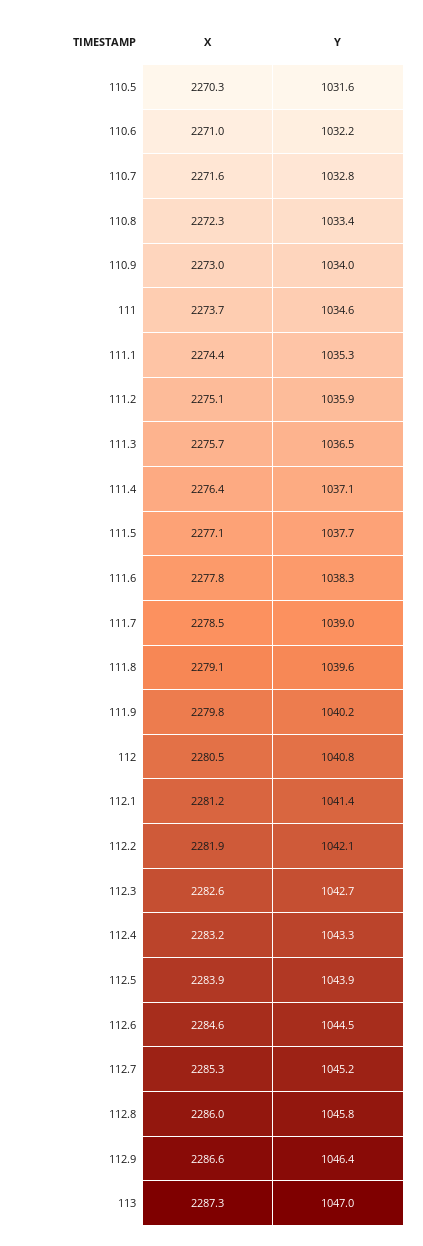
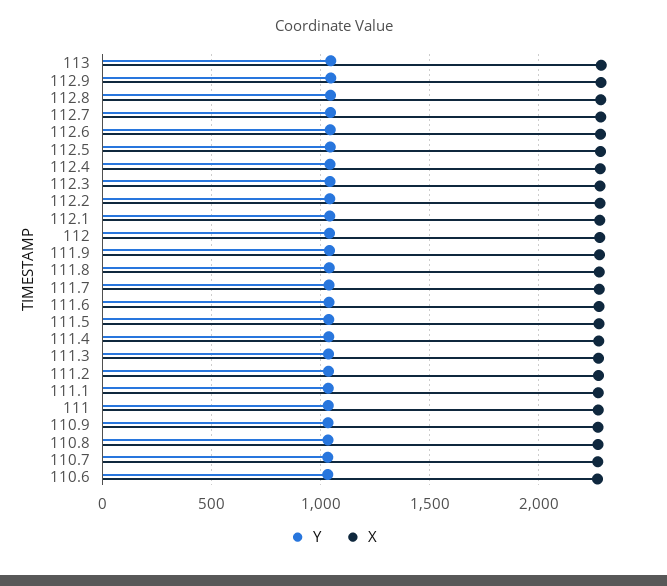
X, 110.5: 2270.3 -> none
Y, 110.5: 1031.6 -> none

